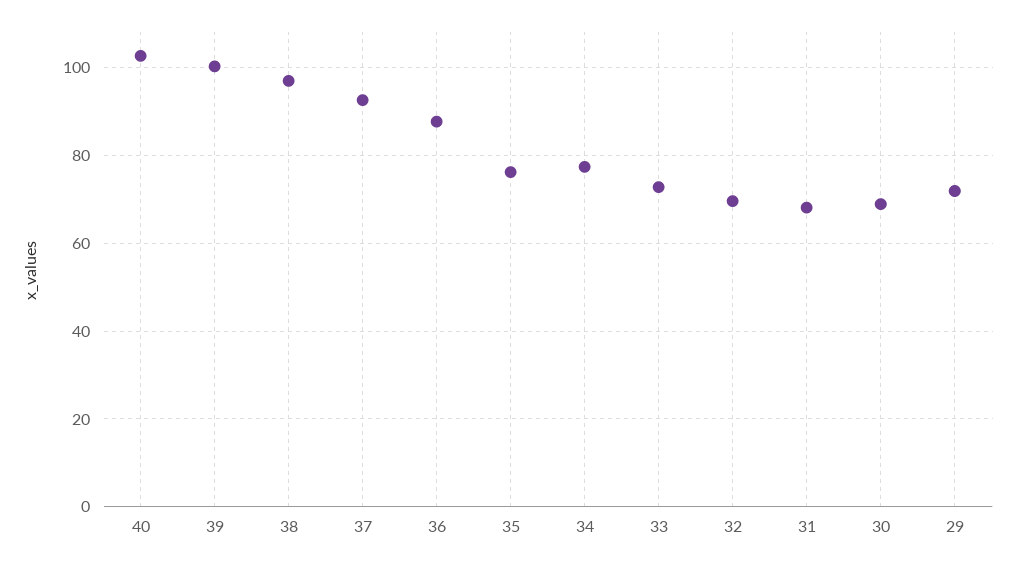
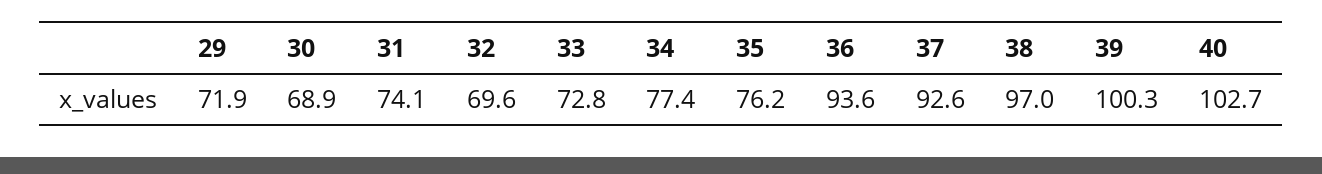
36: 88 -> 93.6
31: 68 -> 74.1

